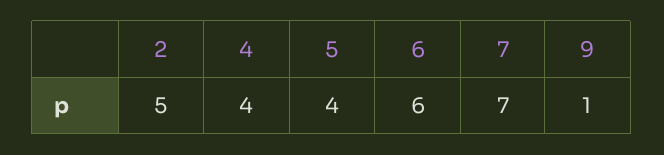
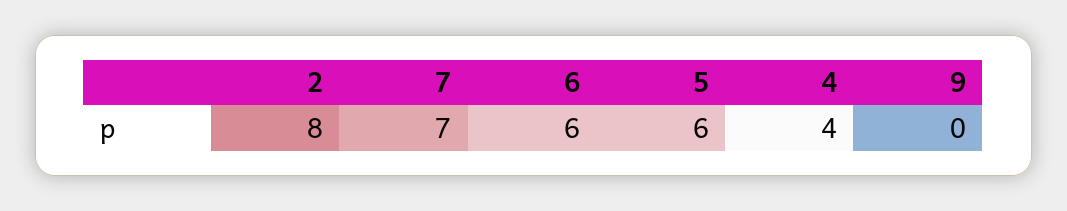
2: 5 -> 8
5: 4 -> 6
9: 1 -> 0

